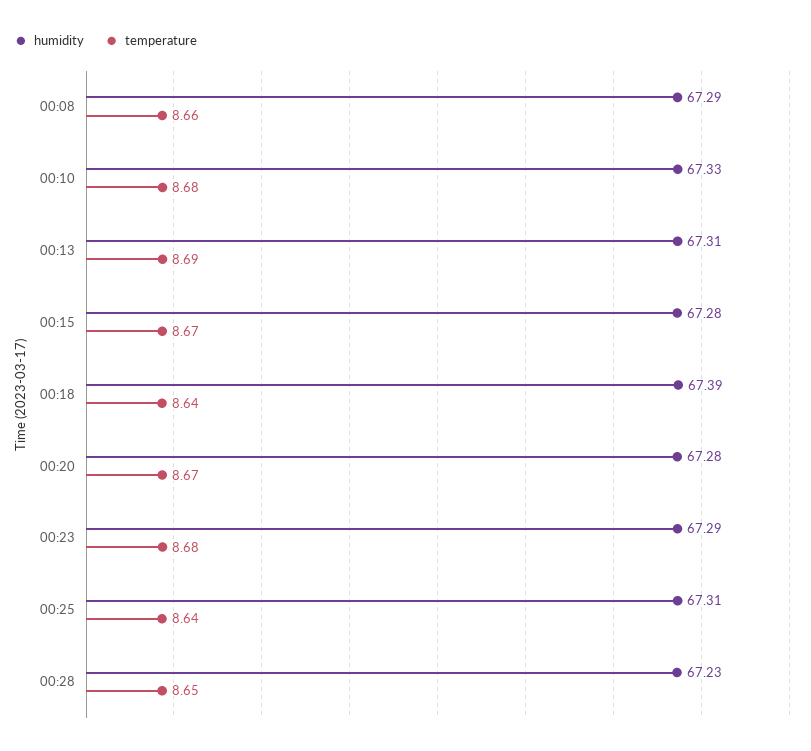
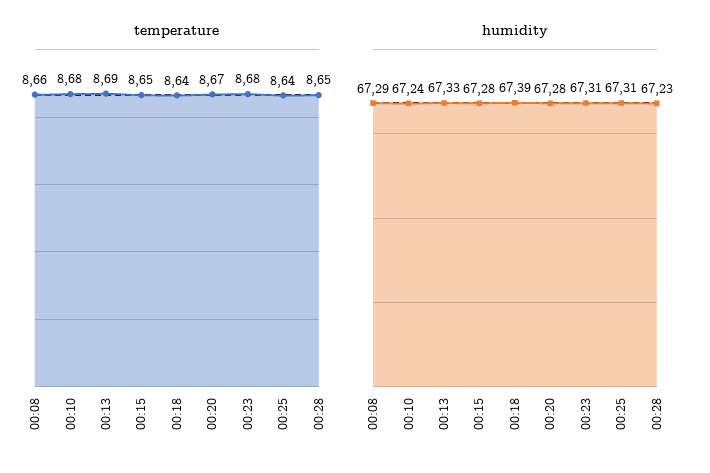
humidity, 00:10: 67.33 -> 67.24
humidity, 00:13: 67.31 -> 67.33
temperature, 00:15: 8.67 -> 8.65
humidity, 00:23: 67.29 -> 67.31

